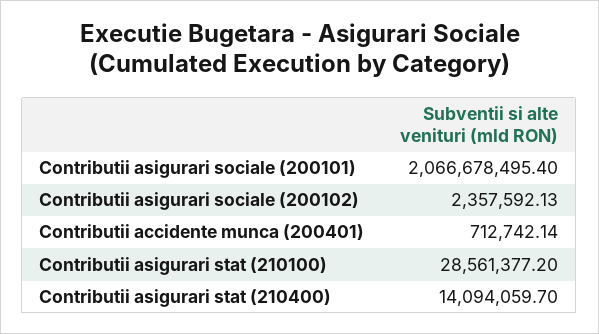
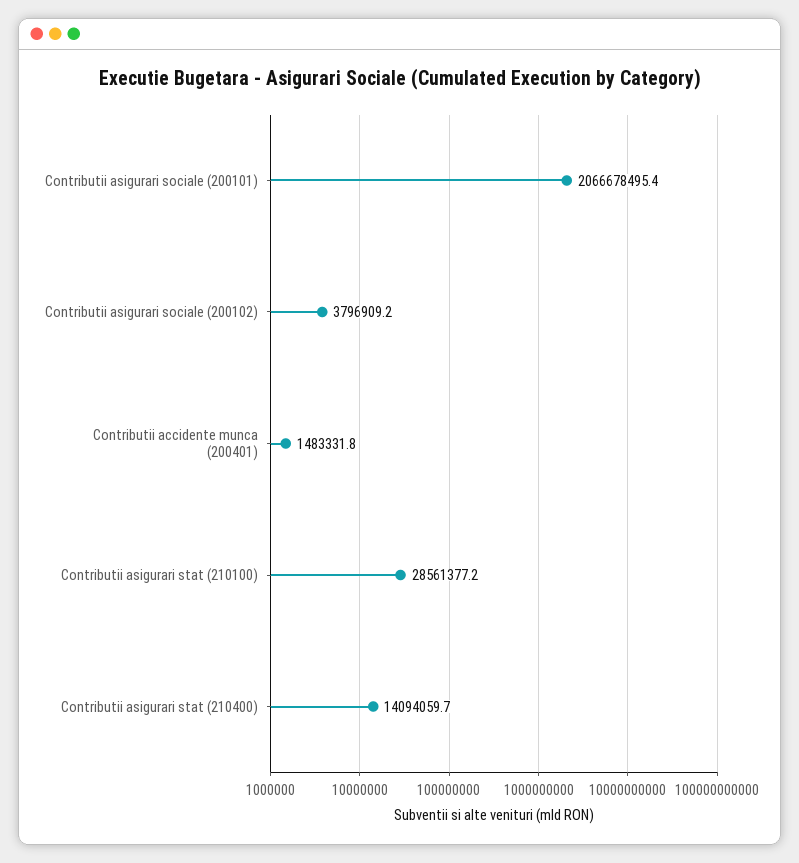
Contributii asigurari sociale (200102): 2357592.13 -> 3796909.2
Contributii accidente munca (200401): 712742.14 -> 1483331.8

